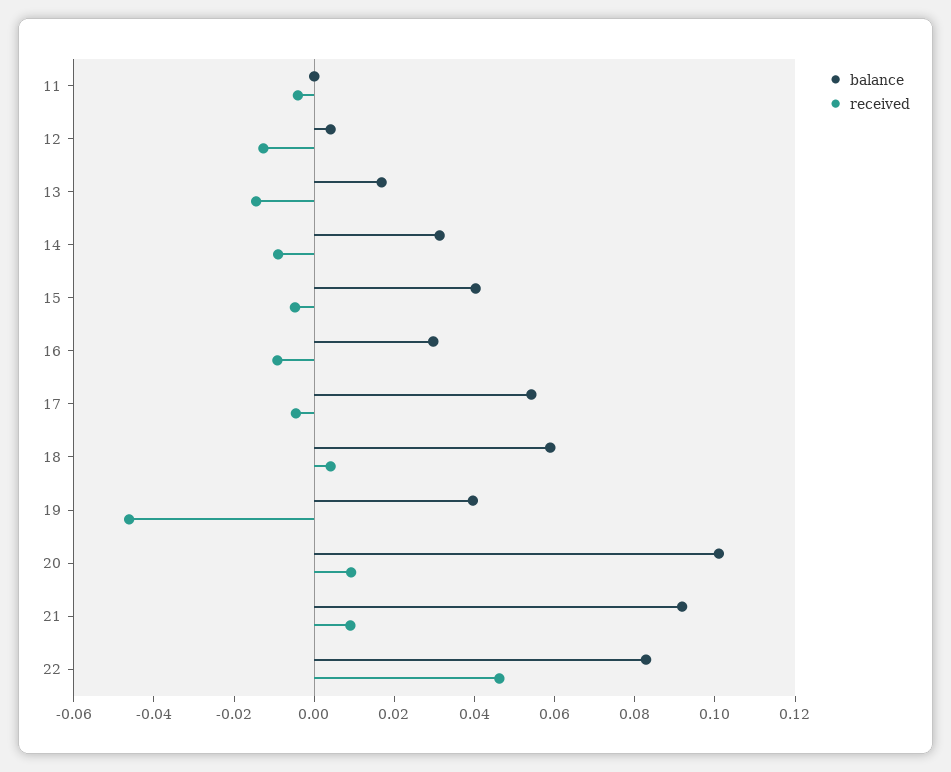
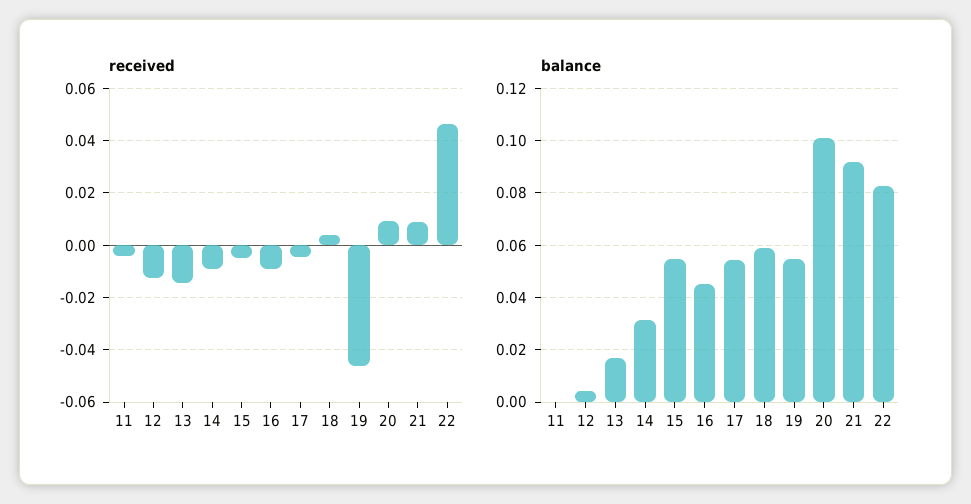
balance, 15: 0.04 -> 0.055
balance, 16: 0.03 -> 0.045
balance, 19: 0.04 -> 0.055

